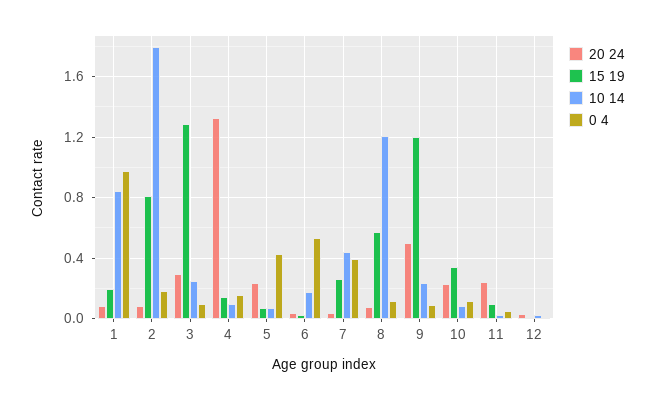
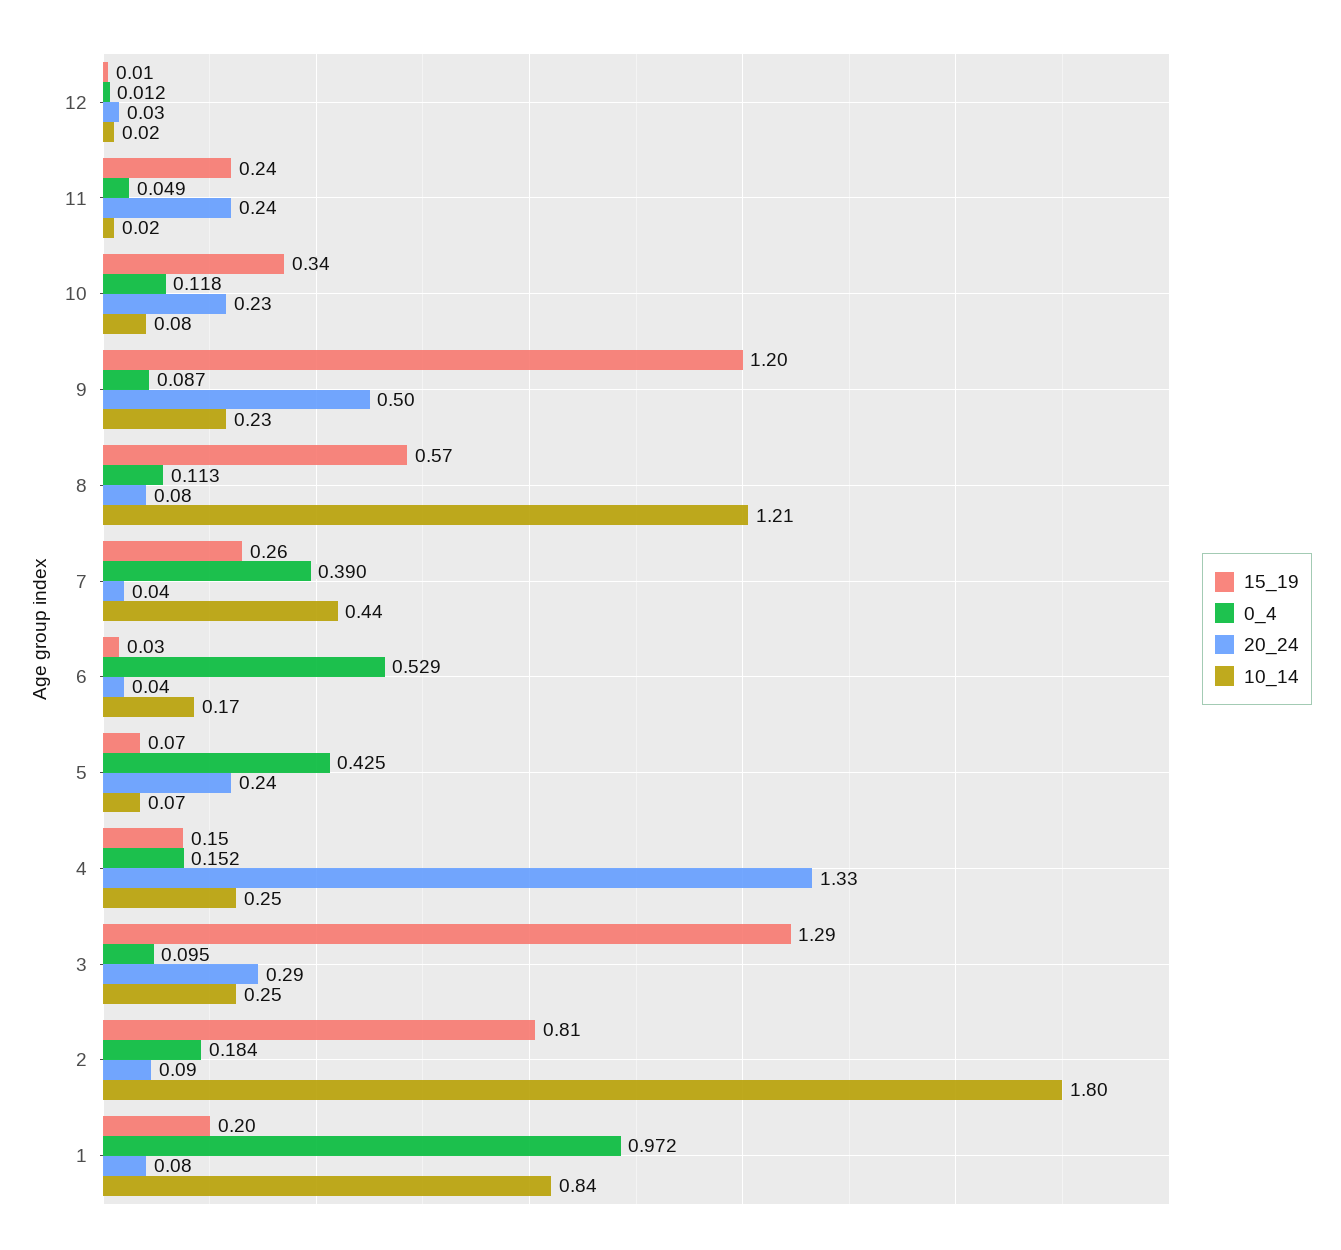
10 14, 4: 0.1 -> 0.25
15 19, 11: 0.1 -> 0.24

